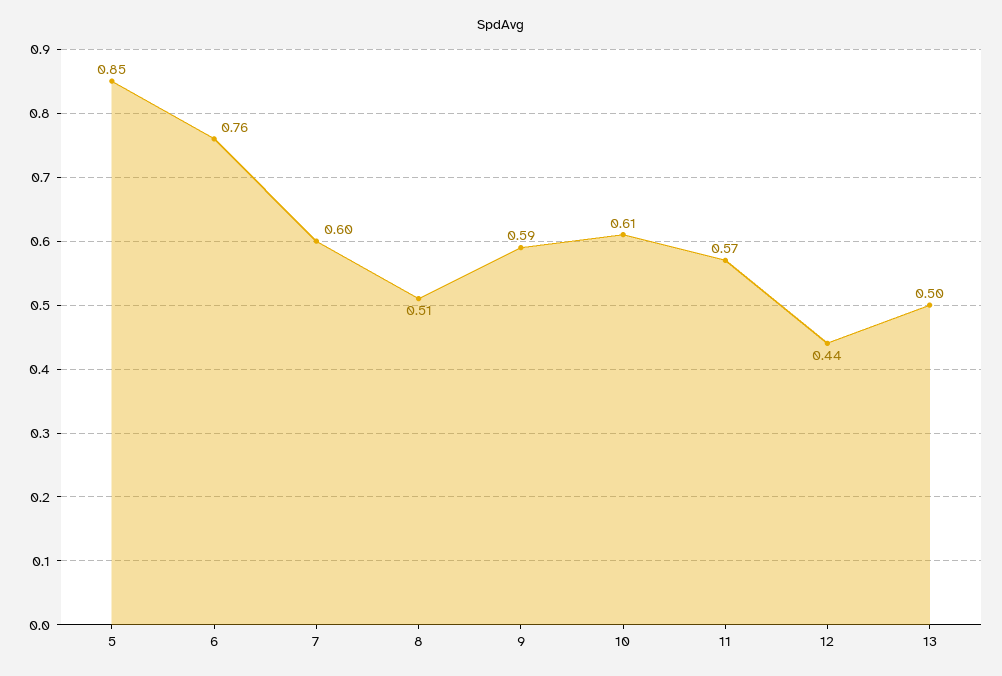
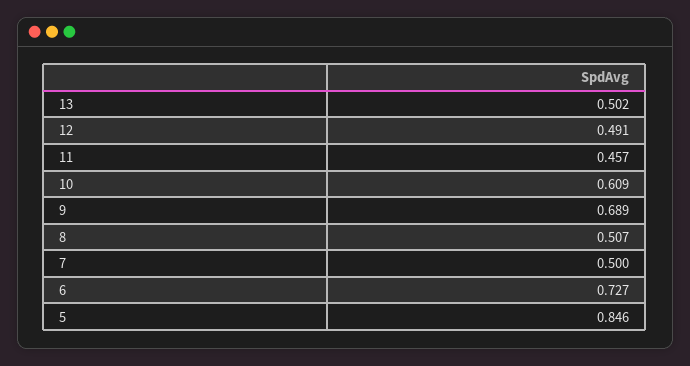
6: 0.76 -> 0.727
7: 0.6 -> 0.5
9: 0.59 -> 0.689
11: 0.57 -> 0.457
12: 0.44 -> 0.491

